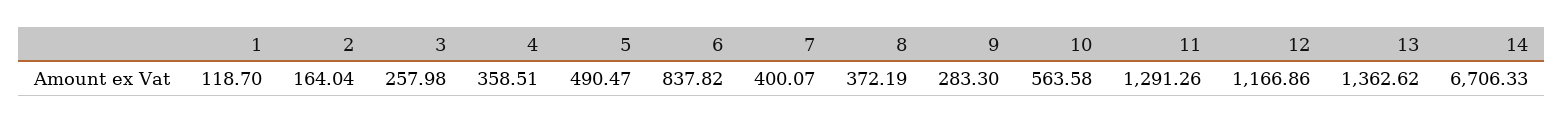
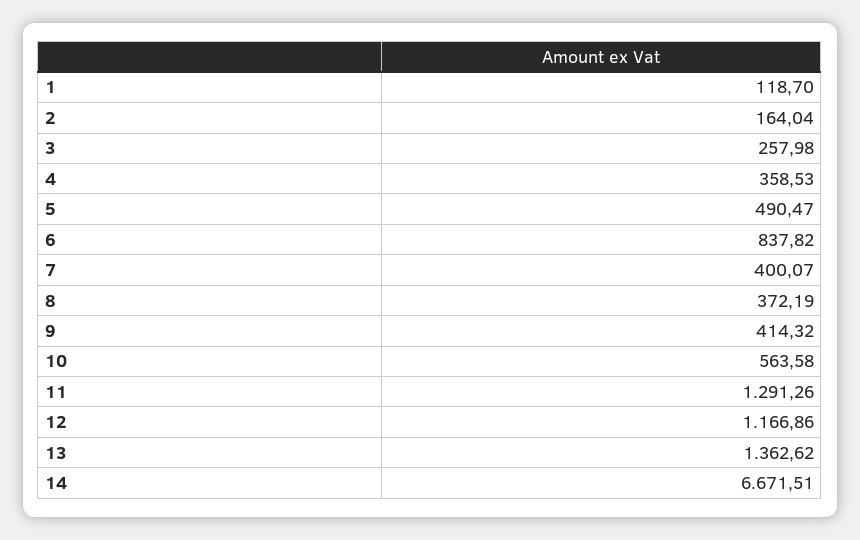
4: 358.51 -> 358.53
9: 283.3 -> 414.32
14: 6706.33 -> 6671.51

